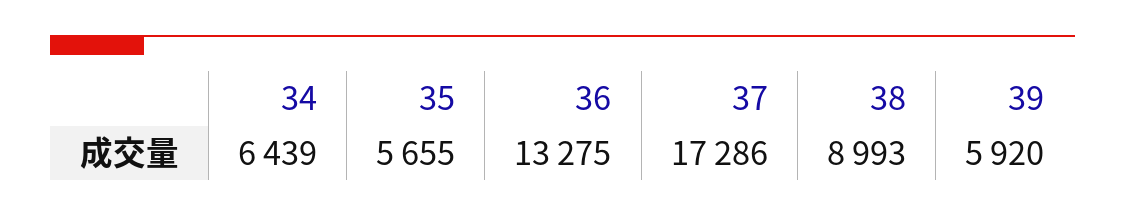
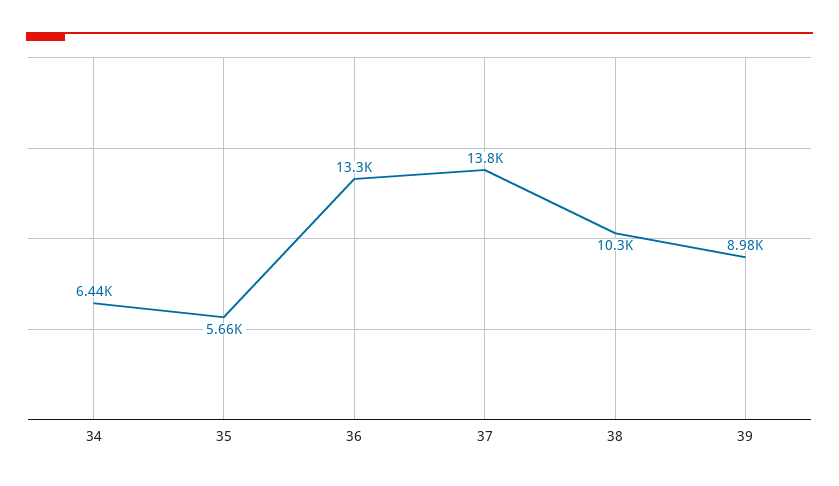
37: 17286 -> 13800
38: 8993 -> 10300
39: 5920 -> 8980

